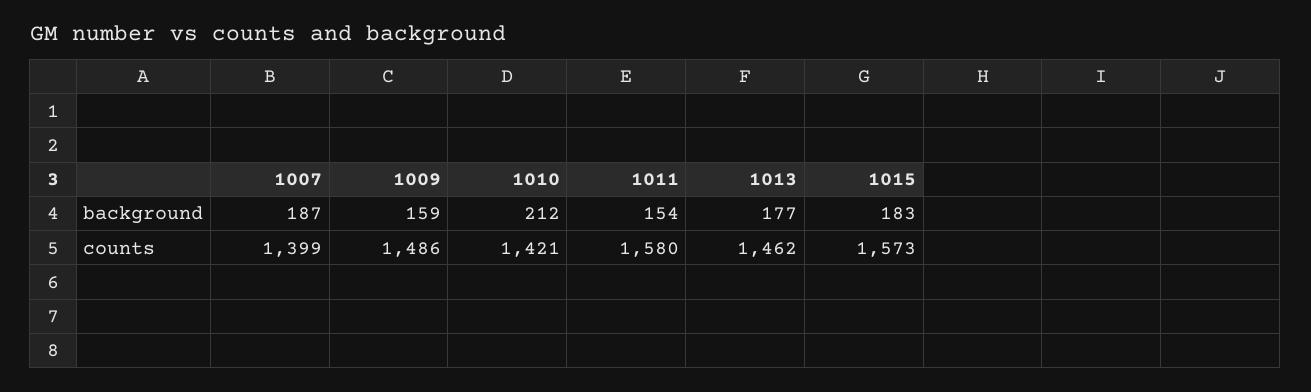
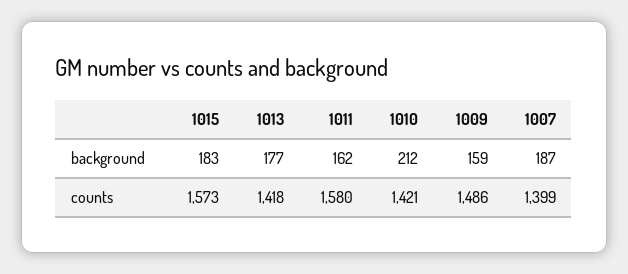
1011, background: 154 -> 162
1013, counts: 1462 -> 1418

